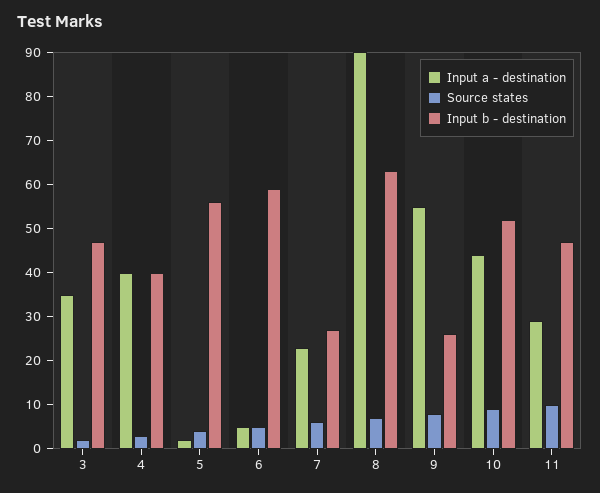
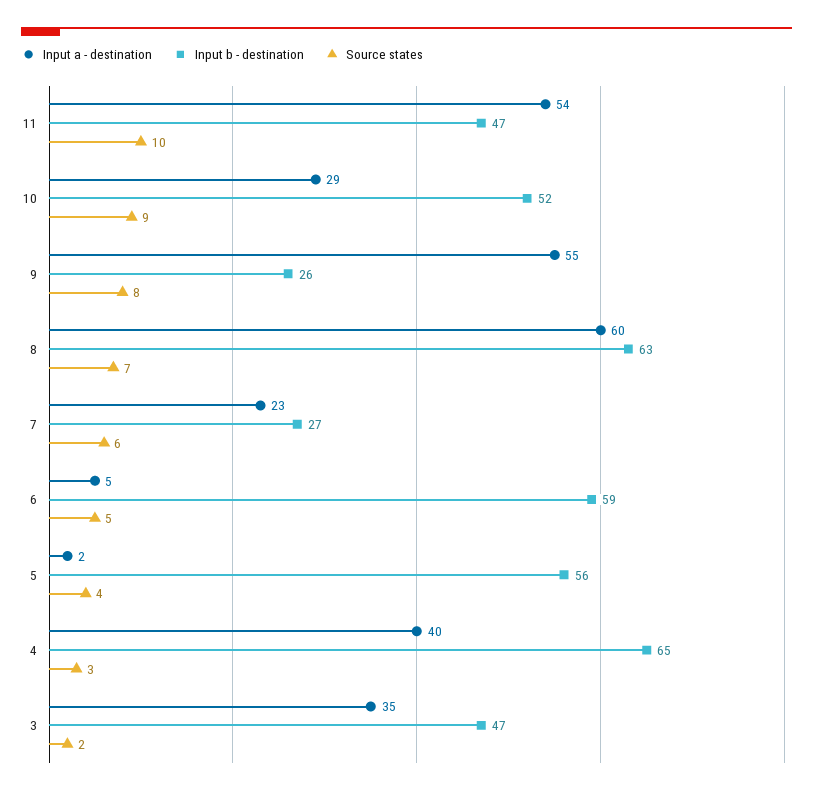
Input b - destination, 4: 40 -> 65
Input a - destination, 8: 90 -> 60
Input a - destination, 10: 45 -> 29
Input a - destination, 11: 30 -> 54

